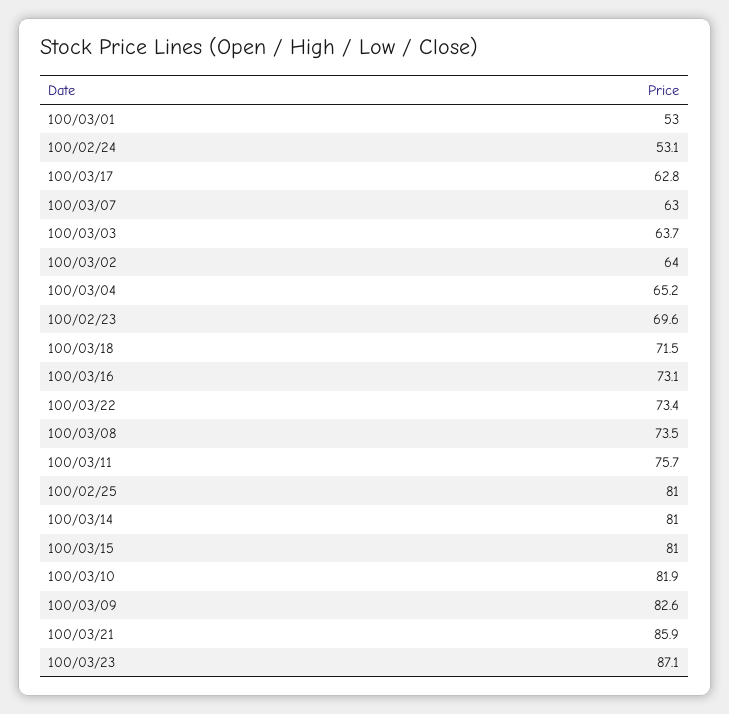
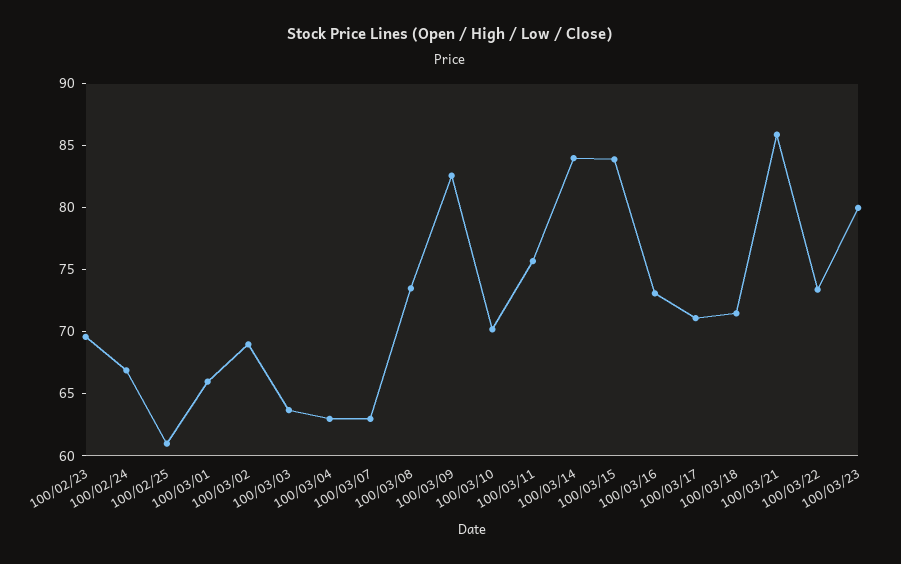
100/03/01: 53 -> 66
100/02/24: 53.1 -> 67
100/03/17: 62.8 -> 71
100/03/02: 64 -> 69
100/03/04: 65.2 -> 63
100/02/25: 81 -> 61
100/03/14: 81 -> 84
100/03/15: 81 -> 84
100/03/10: 81.9 -> 70
100/03/23: 87.1 -> 80

